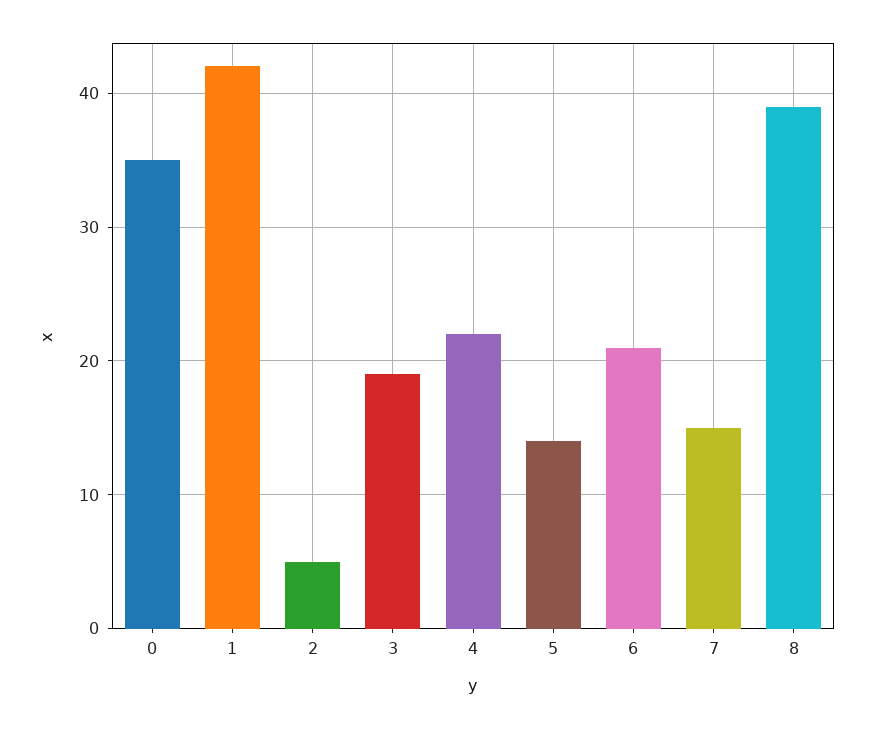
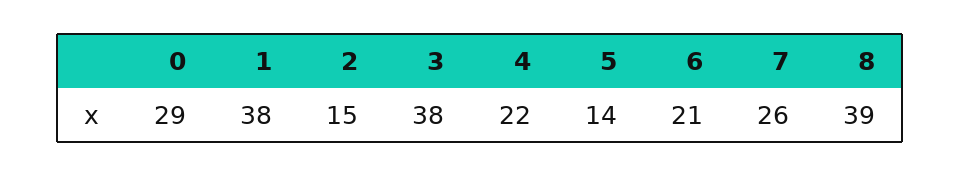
0: 35 -> 29
1: 42 -> 38
2: 5 -> 15
3: 19 -> 38
7: 15 -> 26

